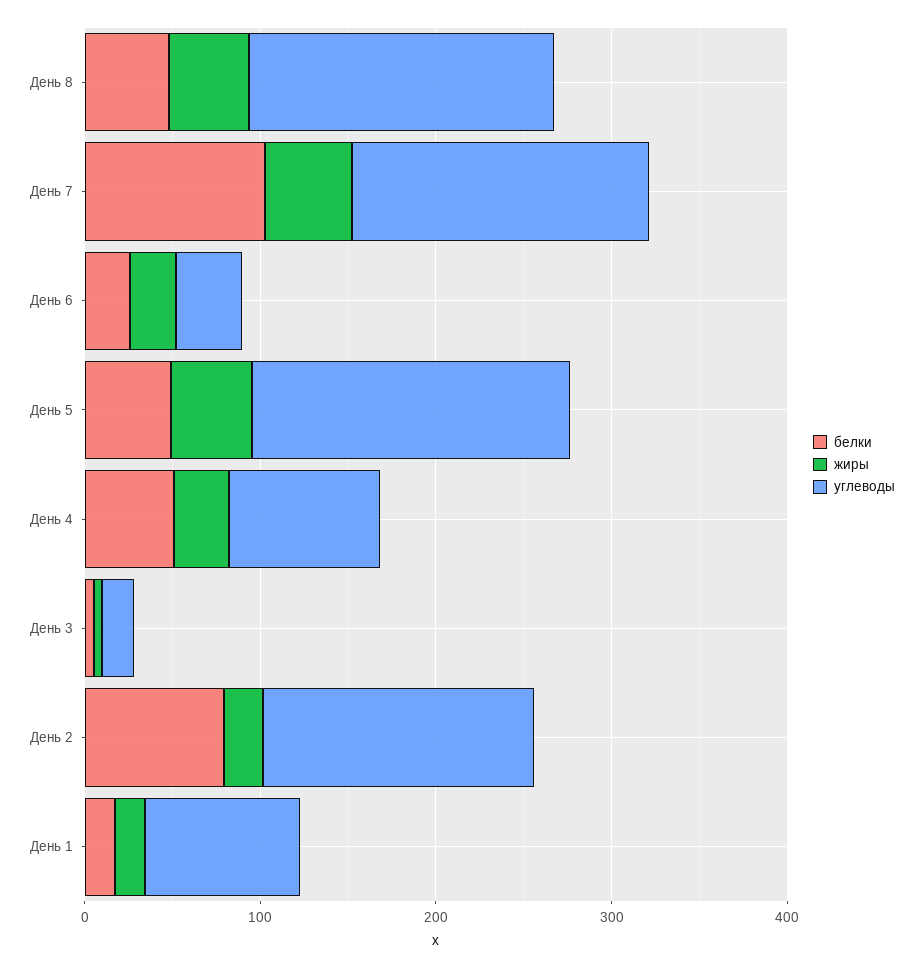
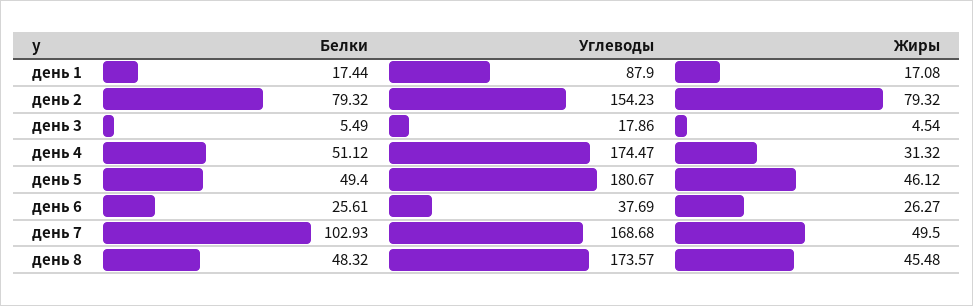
углеводы, День 4: 80 -> 174.47
жиры, День 2: 20 -> 79.32

